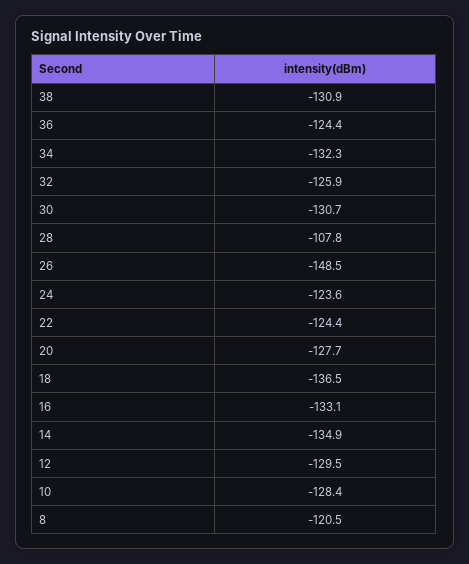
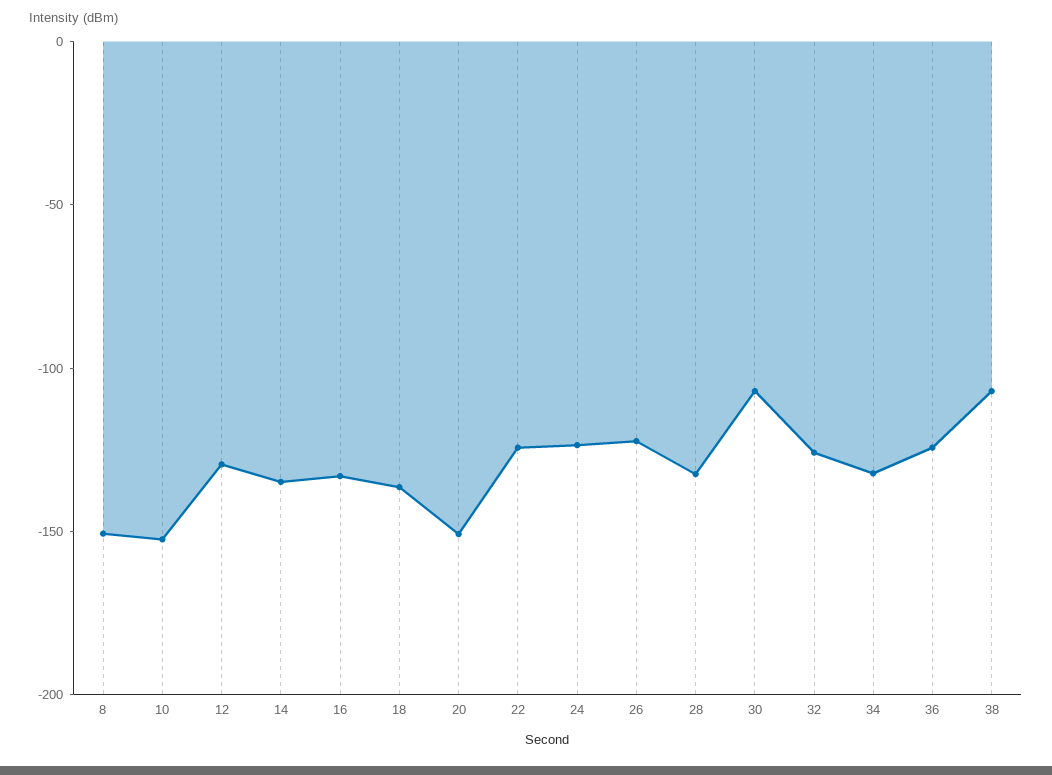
38: -130.9 -> -110
30: -130.7 -> -110
28: -107.8 -> -130
26: -148.5 -> -120
20: -127.7 -> -150
10: -128.4 -> -150
8: -120.5 -> -150

